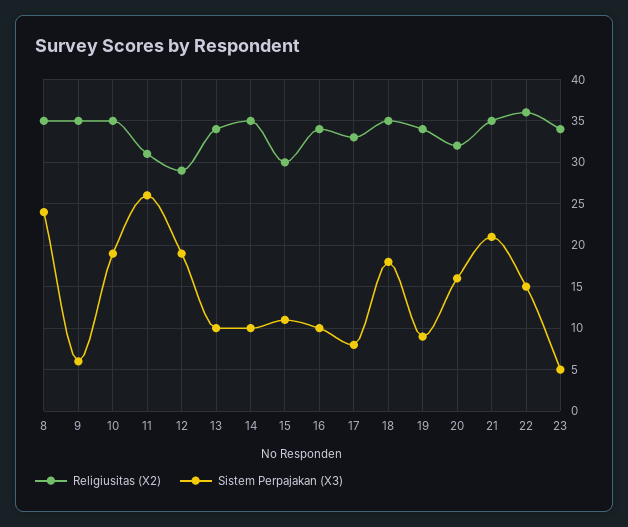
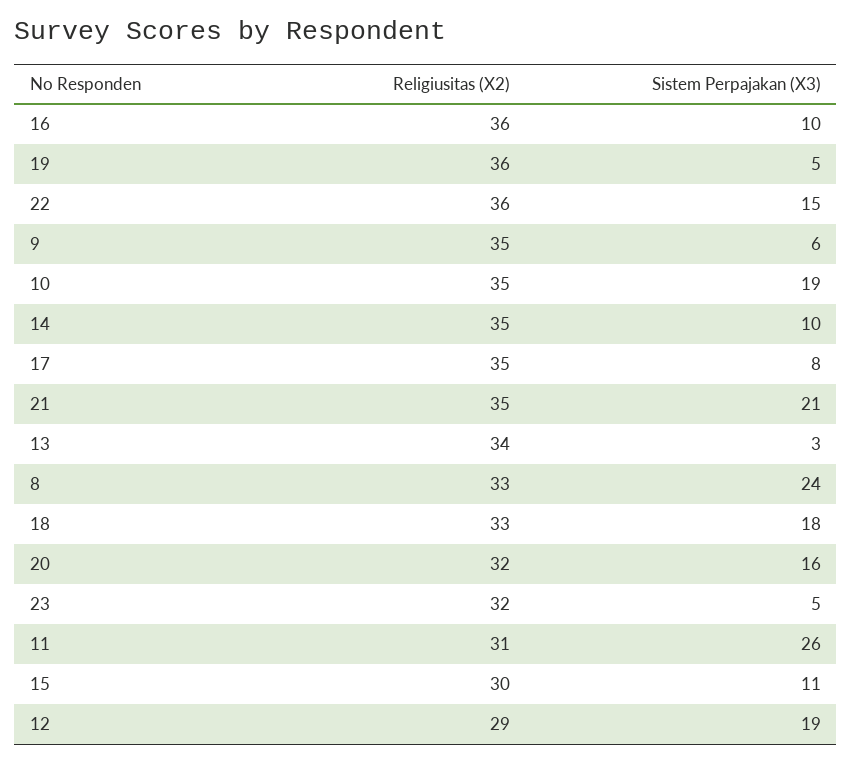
Religiusitas (X2), 8: 35 -> 33
Sistem Perpajakan (X3), 13: 10 -> 3
Religiusitas (X2), 16: 34 -> 36
Religiusitas (X2), 17: 33 -> 35
Religiusitas (X2), 18: 35 -> 33
Religiusitas (X2), 19: 34 -> 36
Sistem Perpajakan (X3), 19: 9 -> 5
Religiusitas (X2), 23: 34 -> 32

